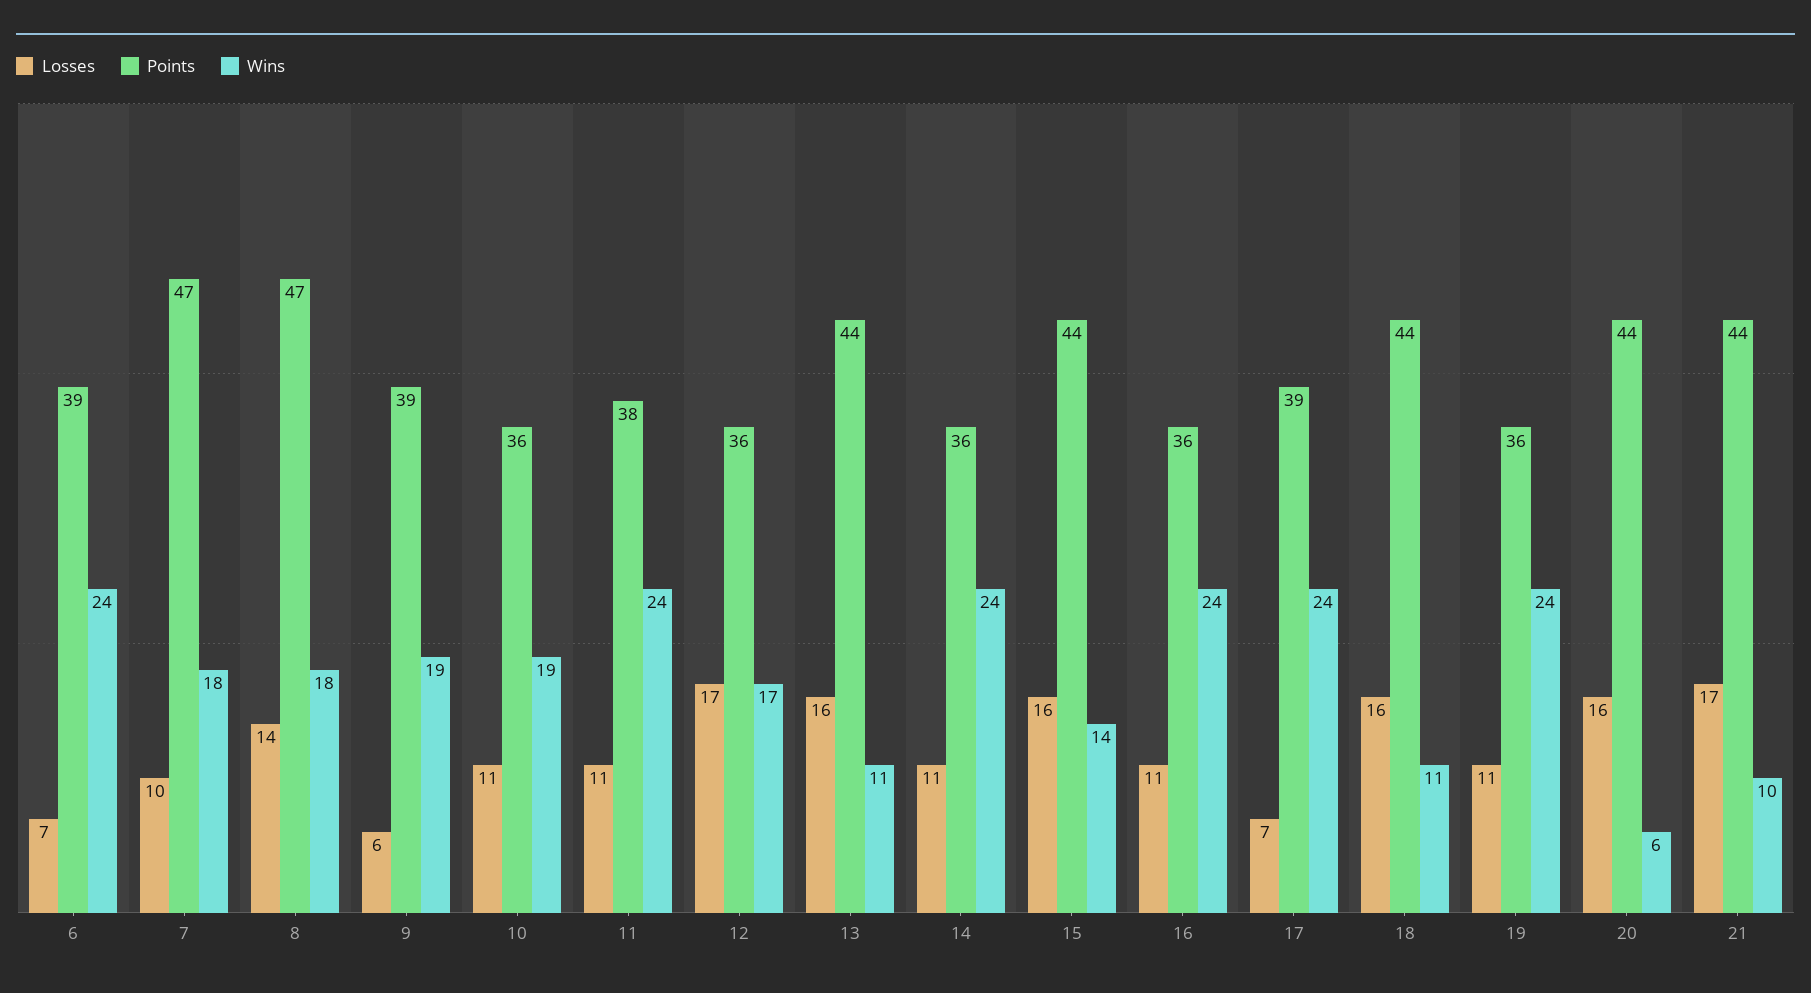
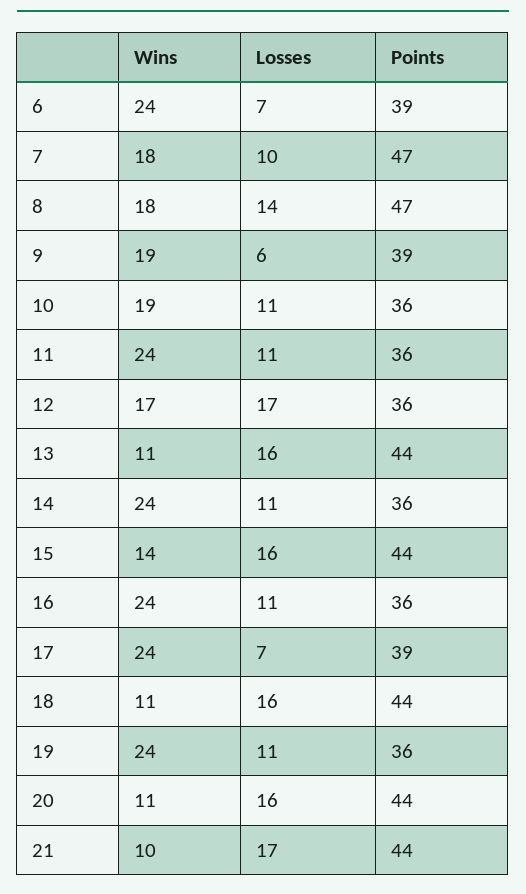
Points, 11: 38 -> 36
Wins, 20: 6 -> 11

